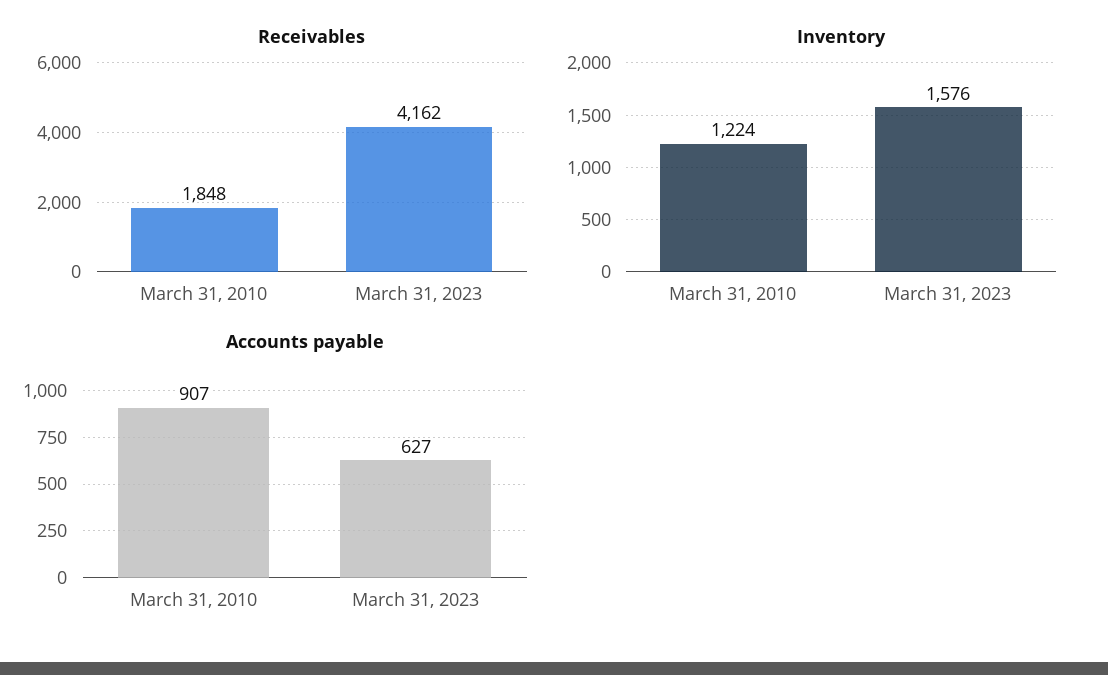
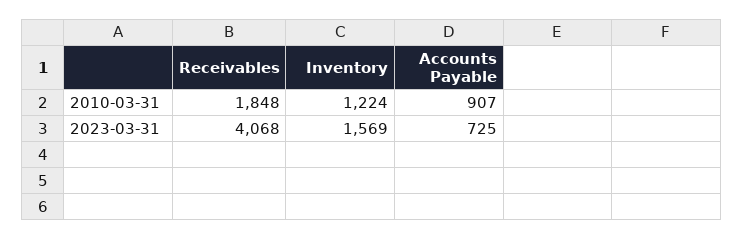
Receivables, March 31, 2023: 4162 -> 4068
Inventory, March 31, 2023: 1576 -> 1569
Accounts payable, March 31, 2023: 627 -> 725

